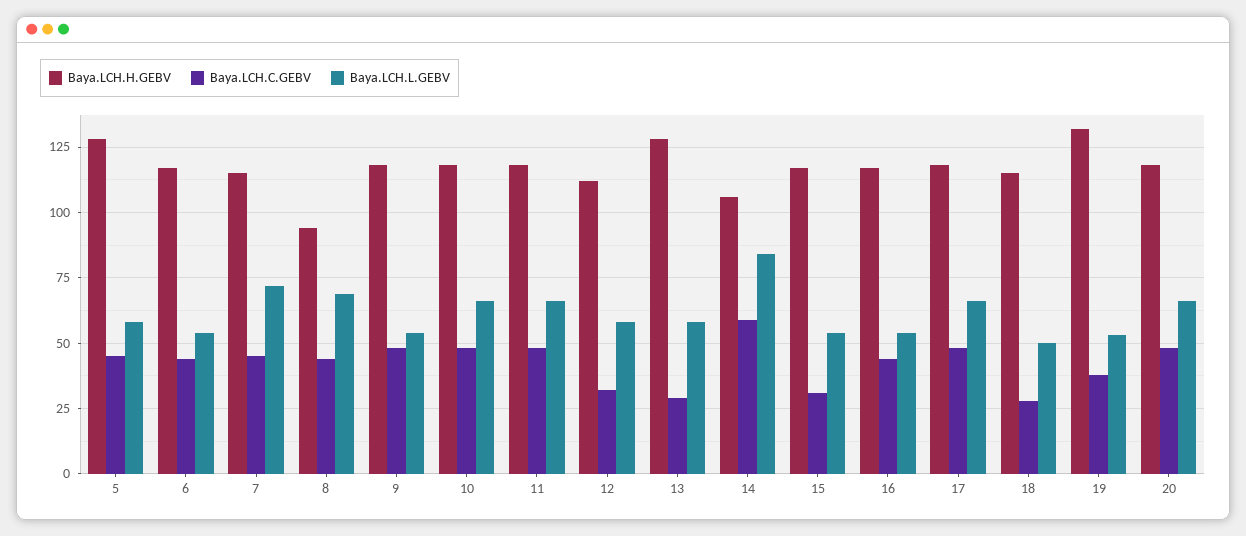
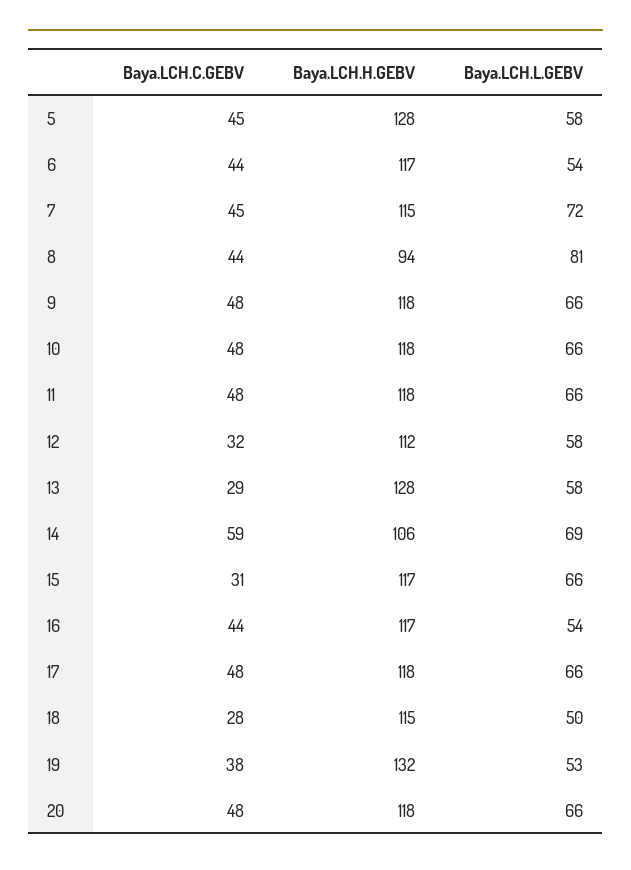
Baya.LCH.L.GEBV, 8: 70 -> 81
Baya.LCH.L.GEBV, 9: 55 -> 66
Baya.LCH.L.GEBV, 14: 85 -> 69
Baya.LCH.L.GEBV, 15: 55 -> 66

